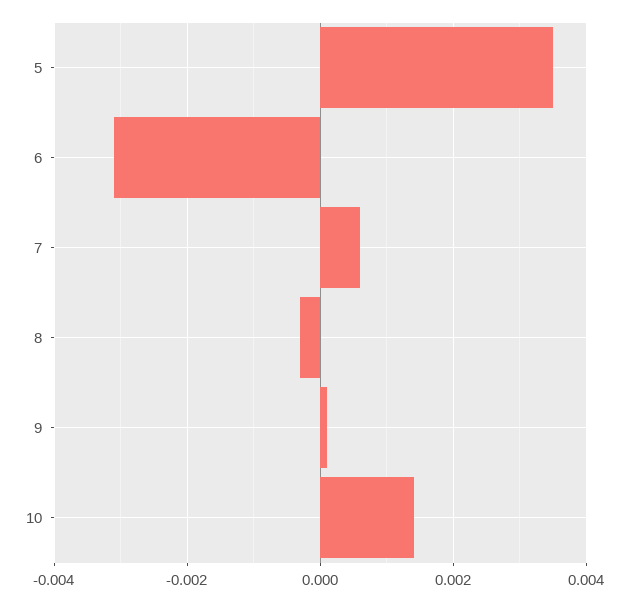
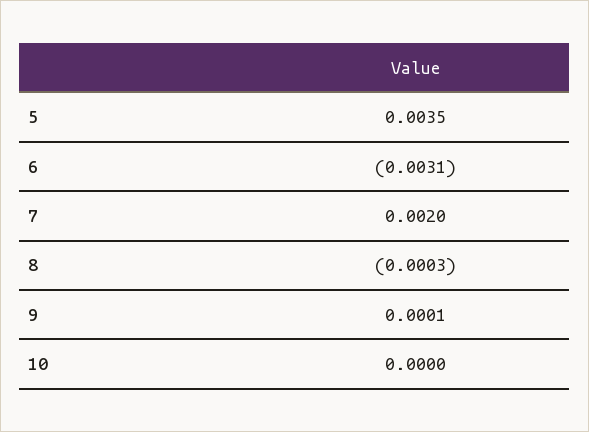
7: 0.0005 -> 0.002
10: 0.0015 -> 0

